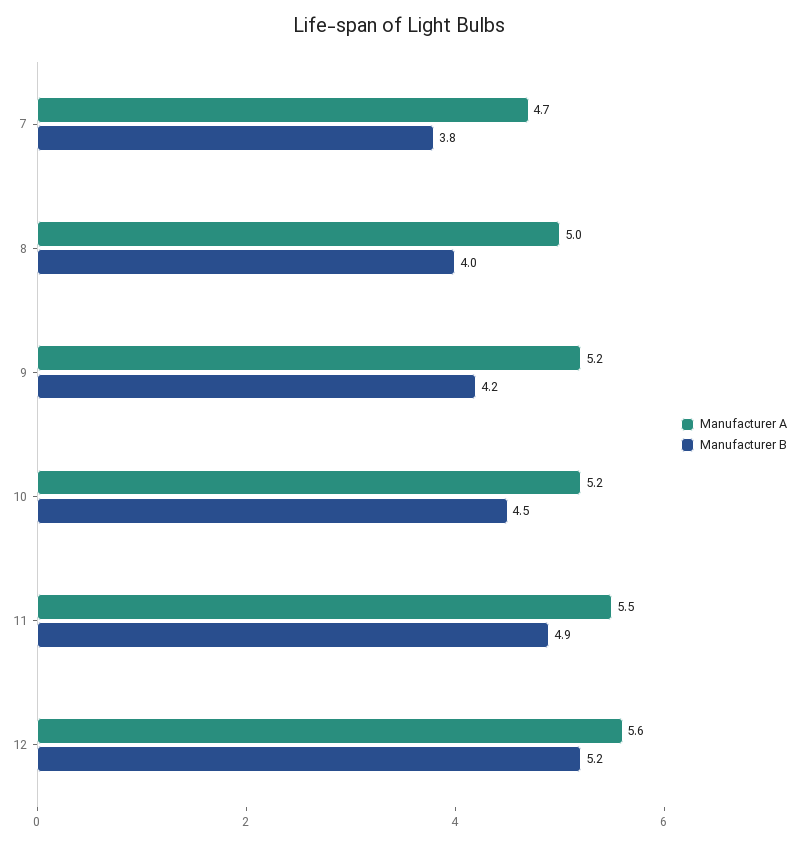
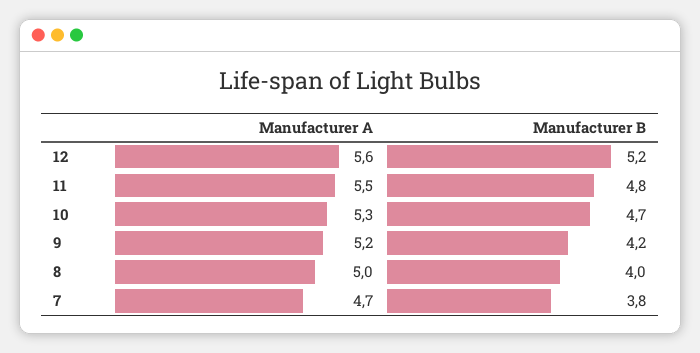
Manufacturer A, 10: 5.2 -> 5.3
Manufacturer B, 10: 4.5 -> 4.7
Manufacturer B, 11: 4.9 -> 4.8

